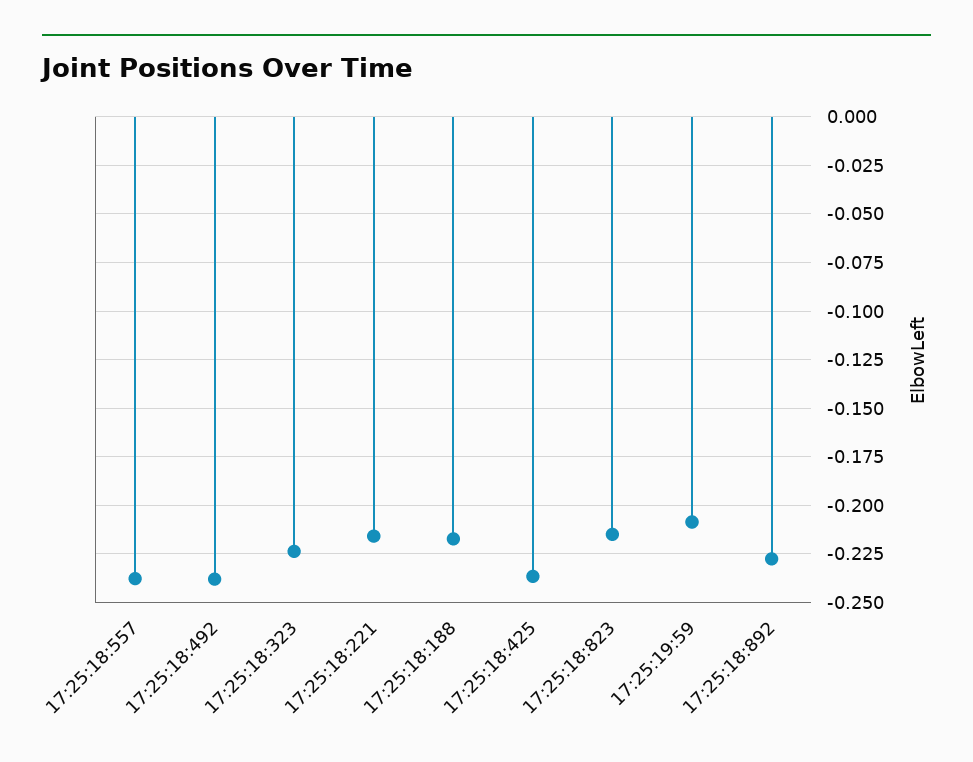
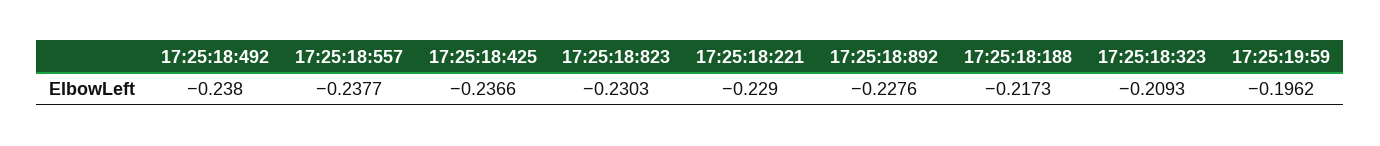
17:25:18:323: -0.225 -> -0.2093
17:25:18:221: -0.215 -> -0.229
17:25:18:823: -0.215 -> -0.2303
17:25:19:59: -0.21 -> -0.1962

